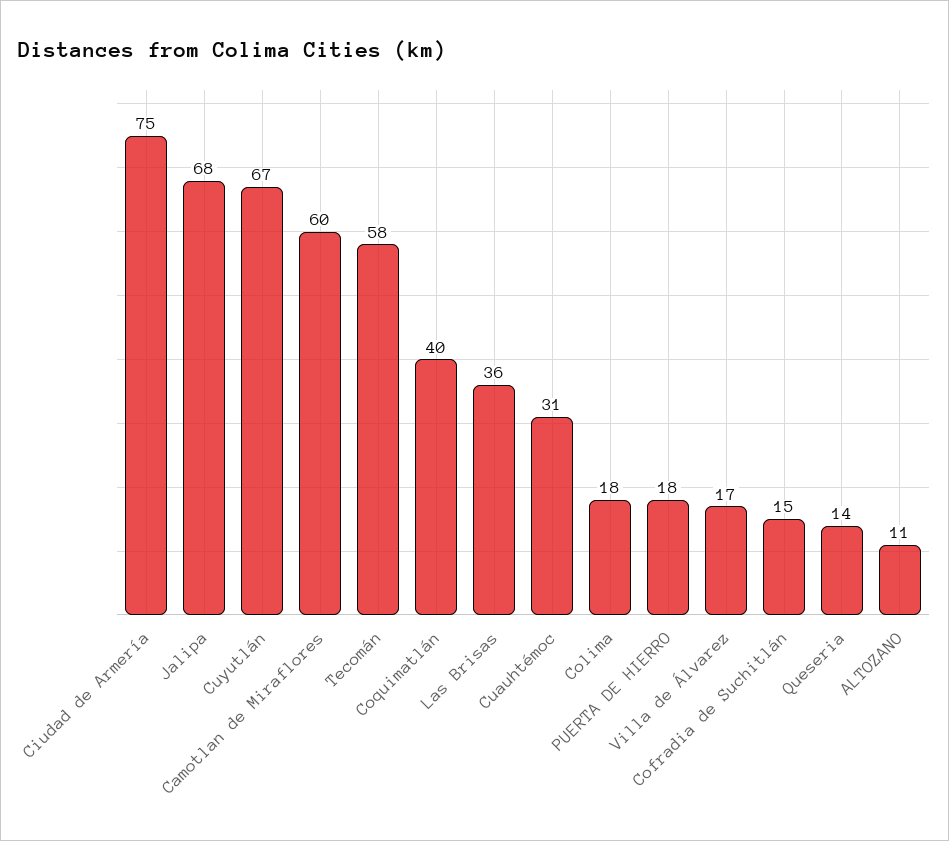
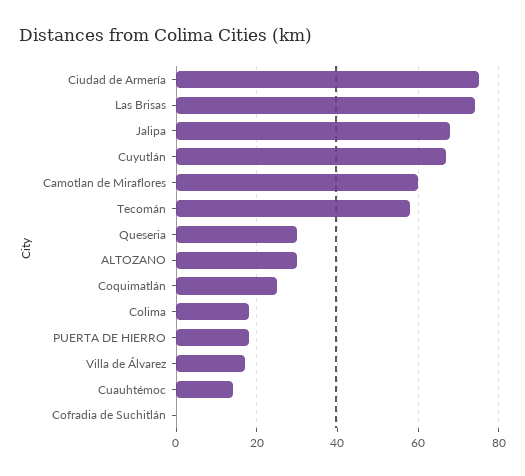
Coquimatlán: 40 -> 25
Las Brisas: 36 -> 75
Cuauhtémoc: 31 -> 15
Cofradia de Suchitlán: 15 -> 0
Queseria: 14 -> 30
ALTOZANO: 11 -> 30

